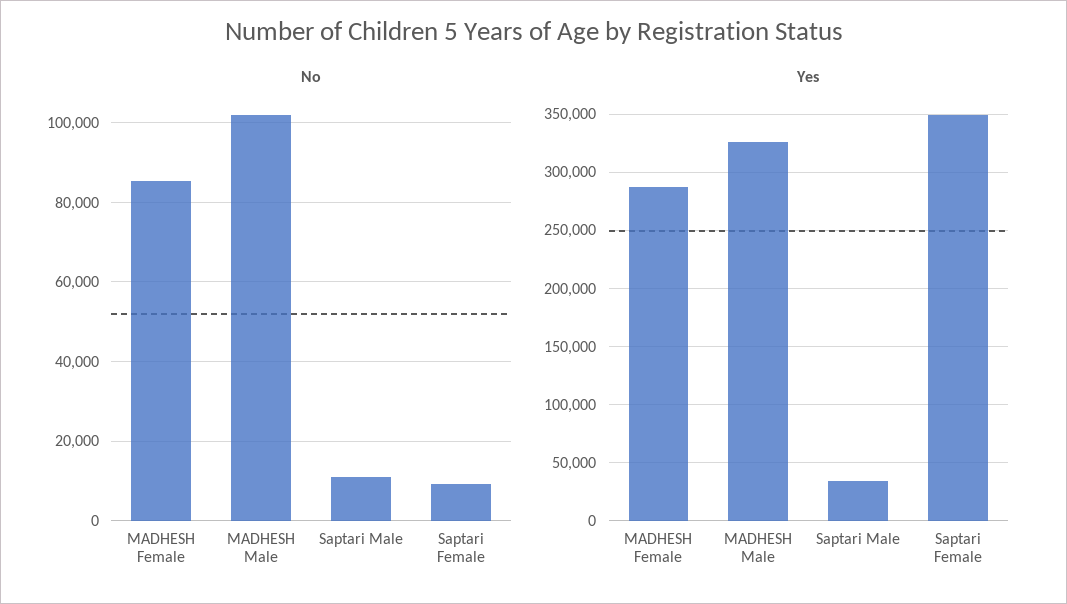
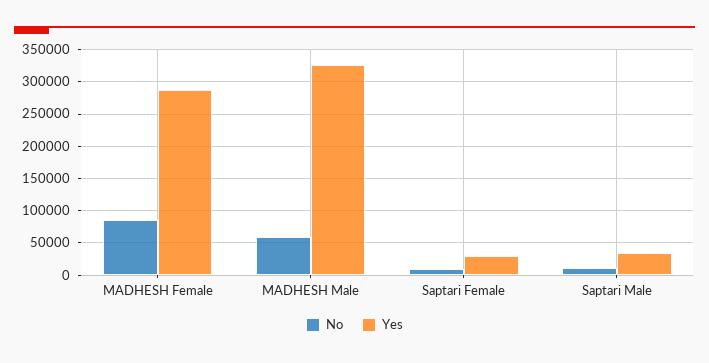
No, MADHESH Male: 102000 -> 60000
Yes, Saptari Female: 350000 -> 30000

